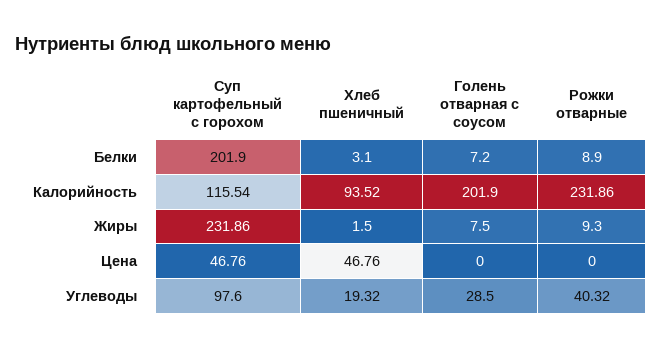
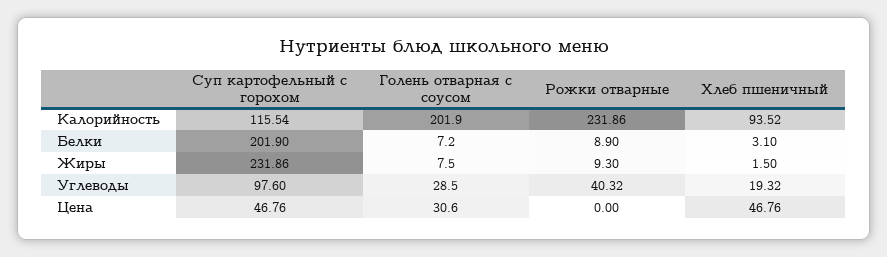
Голень отварная с соусом, Цена: 0 -> 30.6

